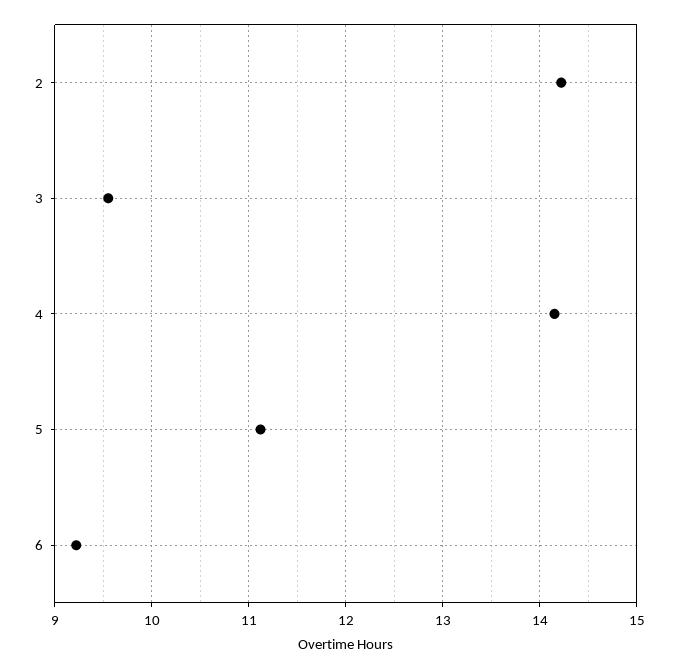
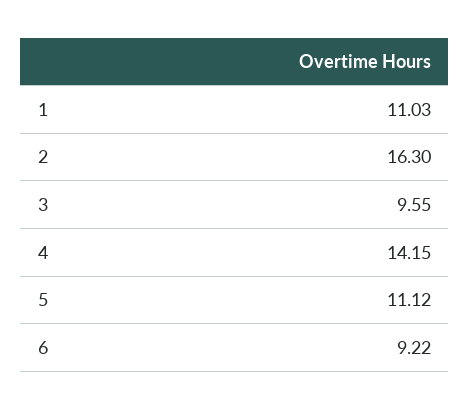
2: 14.2 -> 16.3
1: none -> 11.03

